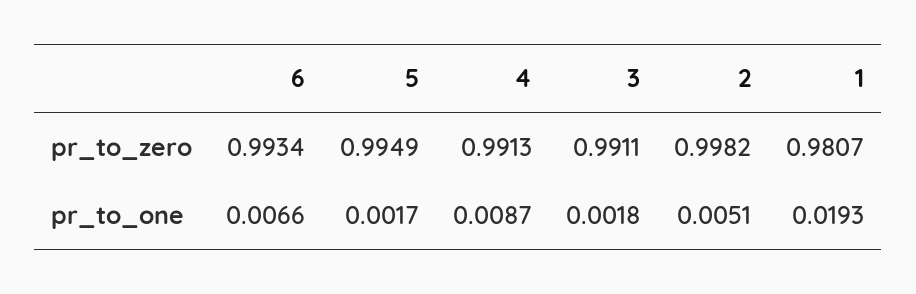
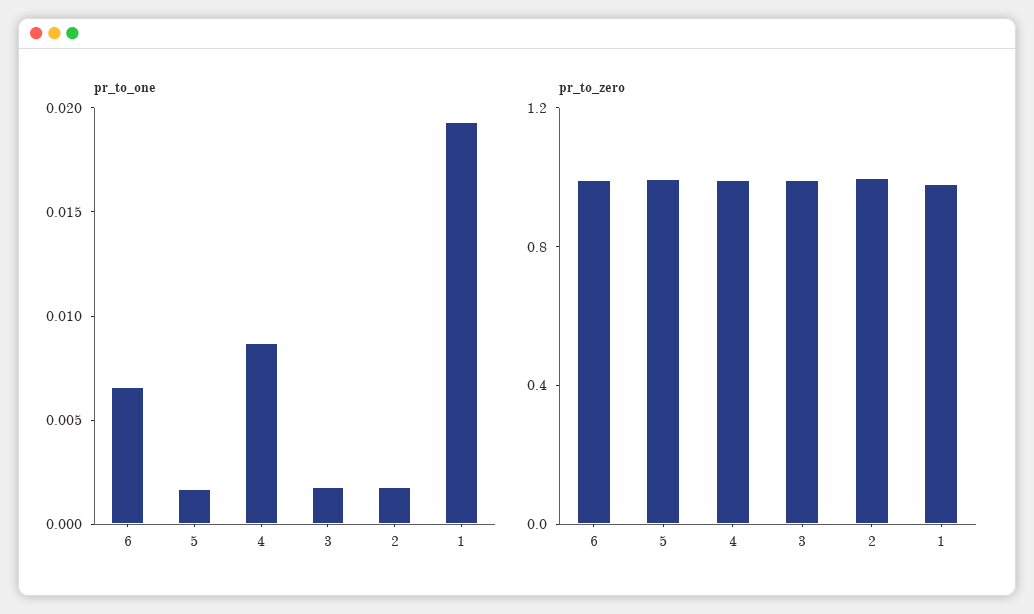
pr_to_one, 2: 0.0051 -> 0.002

